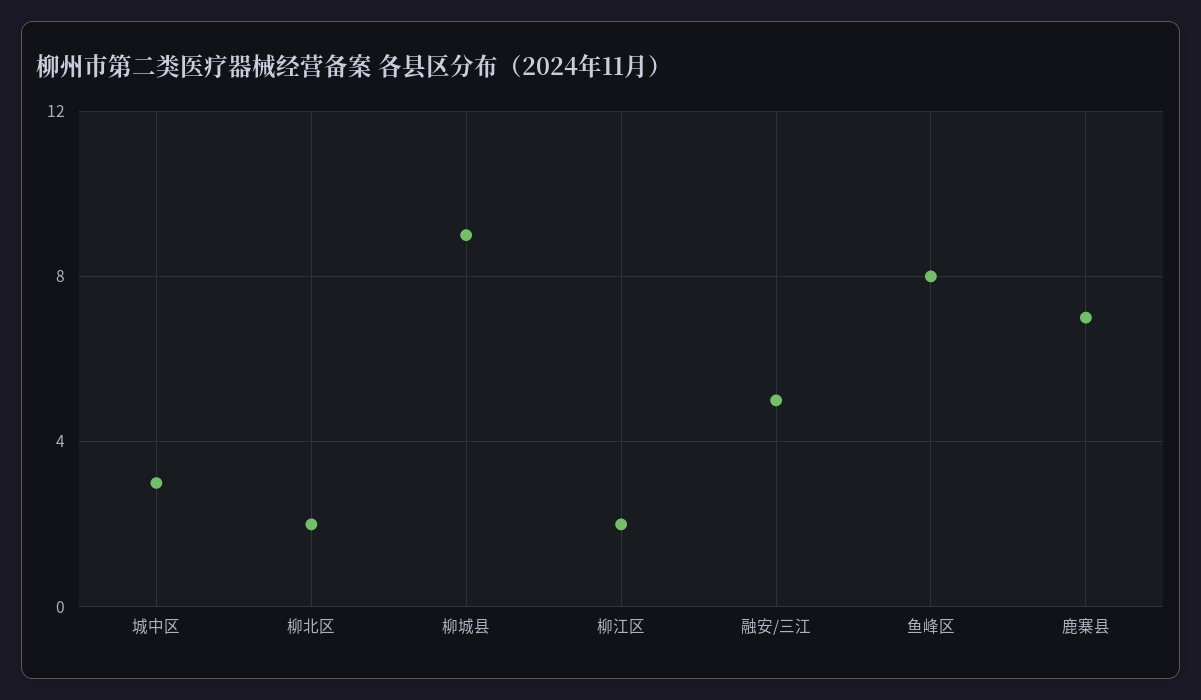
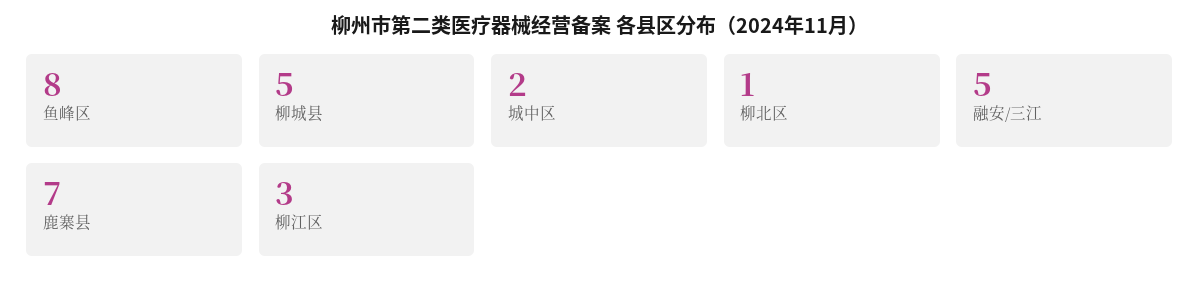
城中区: 3 -> 2
柳北区: 2 -> 1
柳城县: 9 -> 5
柳江区: 2 -> 3

